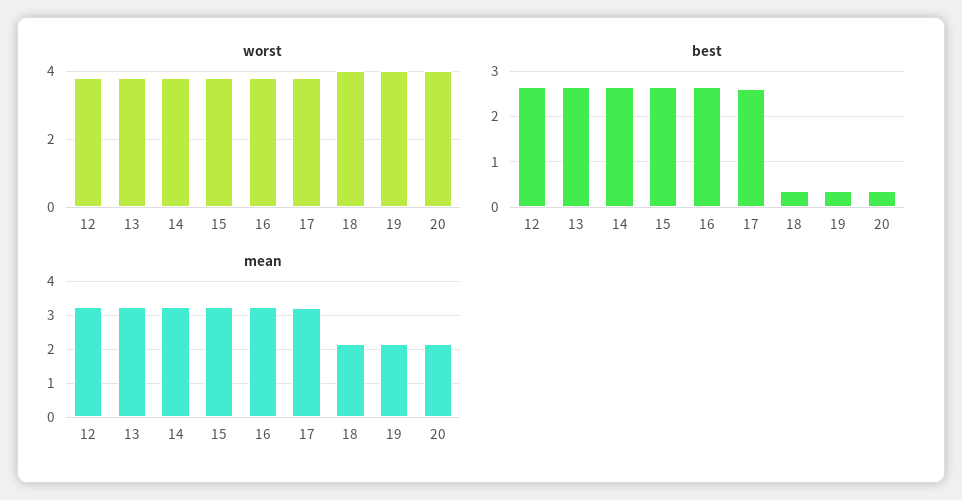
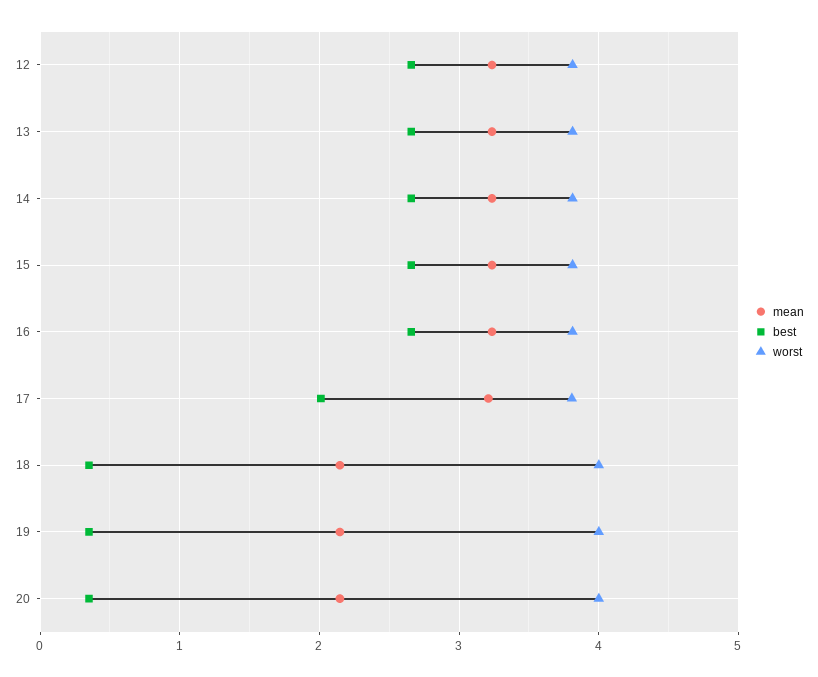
best, 17: 2.6 -> 2

